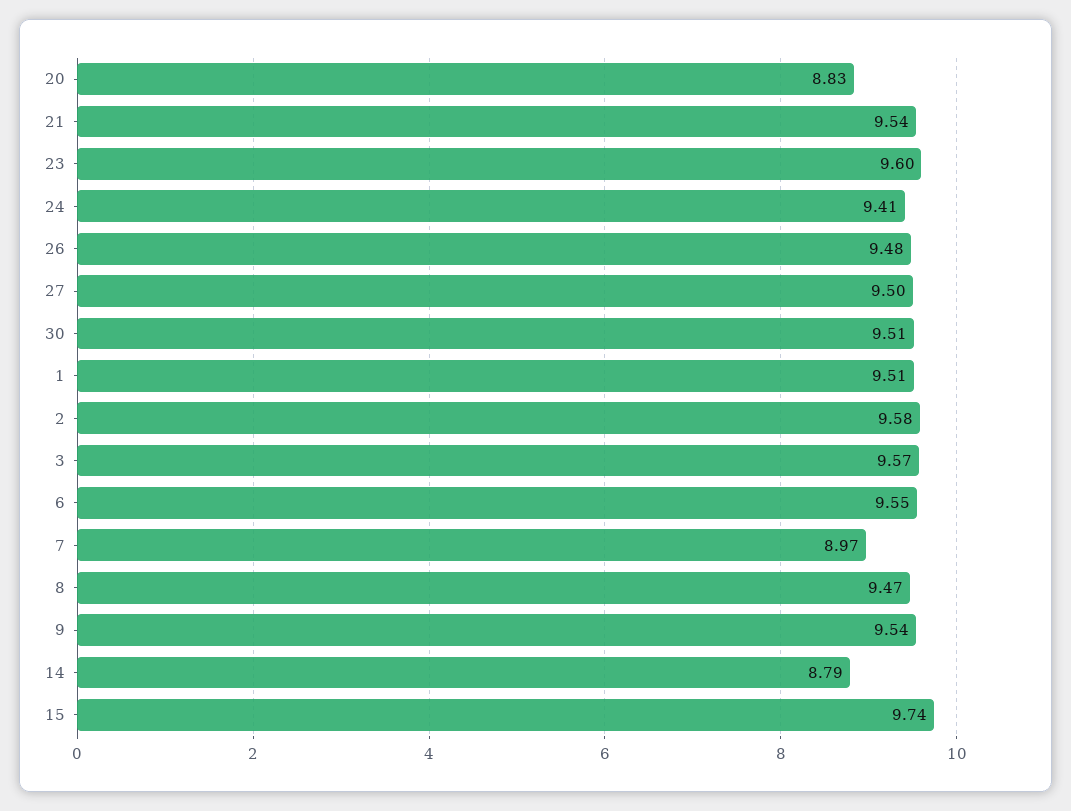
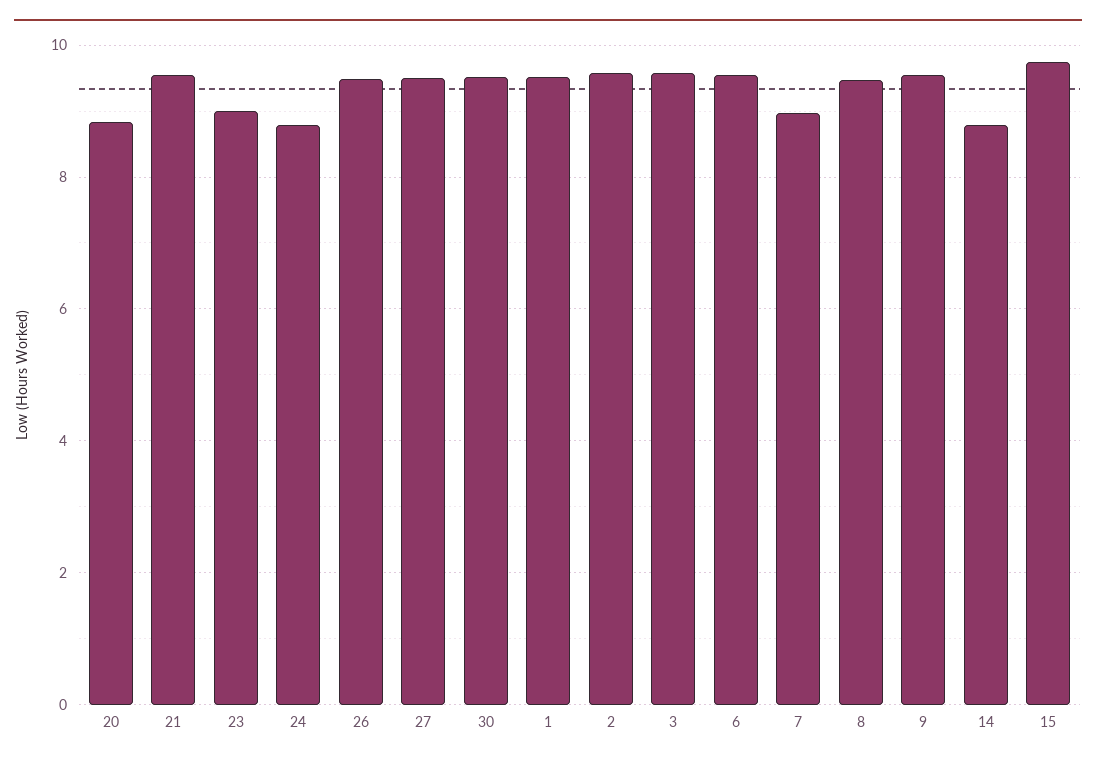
23: 9.6 -> 9
24: 9.41 -> 8.8

